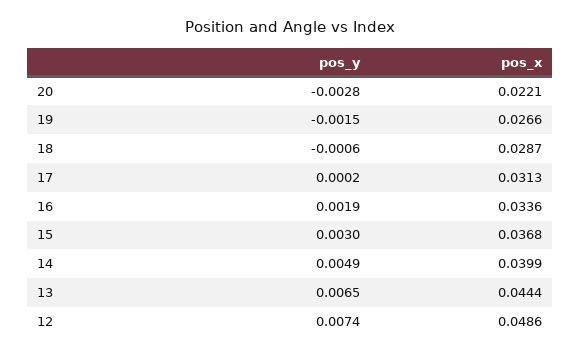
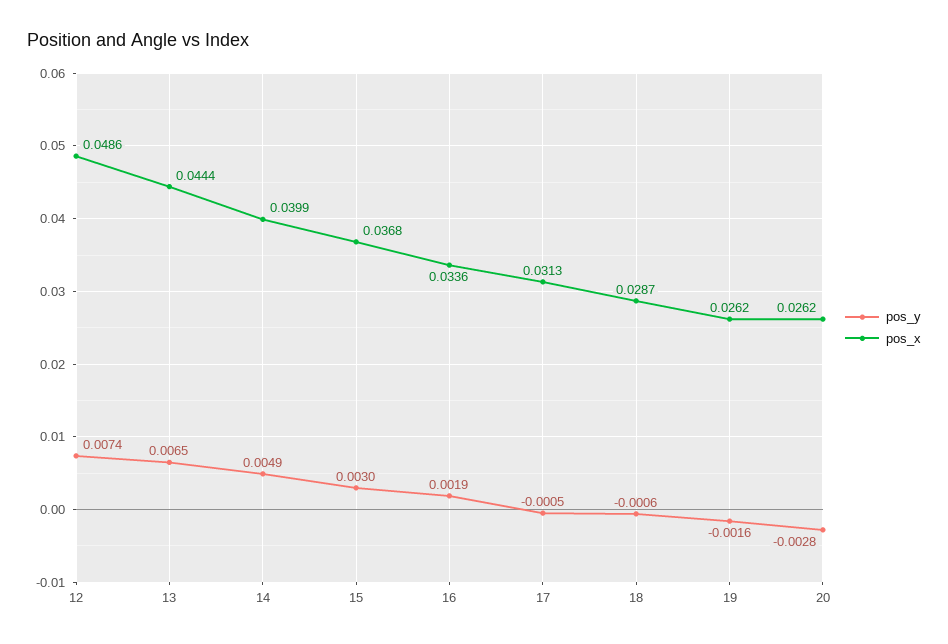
pos_x, 20: 0.0221 -> 0.0262
pos_y, 19: -0.0015 -> -0.0016
pos_x, 19: 0.0266 -> 0.0262
pos_y, 17: 0.0002 -> -0.0005

